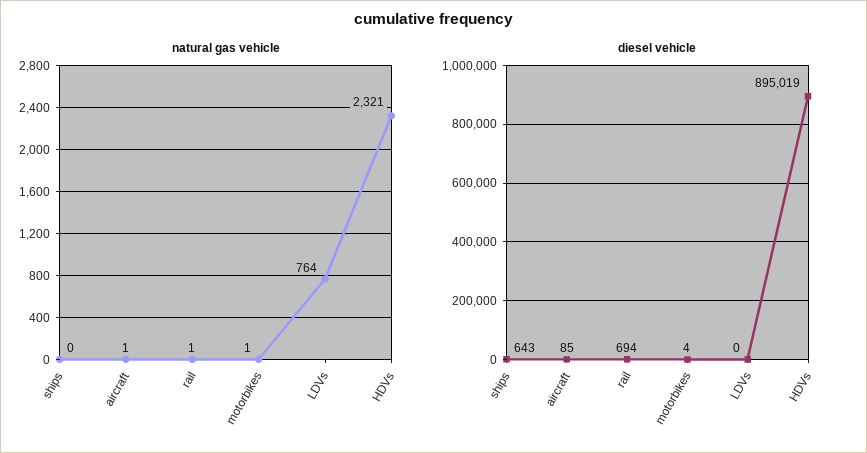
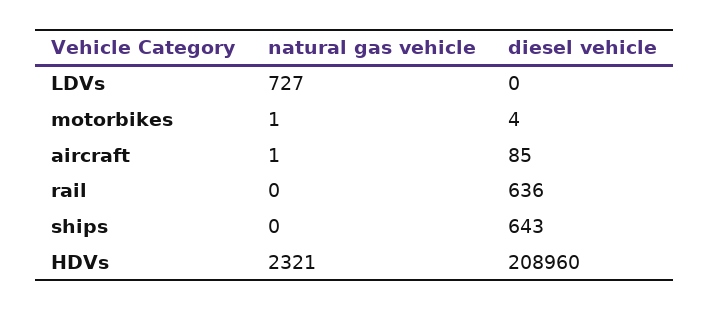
natural gas vehicle, rail: 1 -> 0
natural gas vehicle, LDVs: 764 -> 727
diesel vehicle, rail: 694 -> 636
diesel vehicle, HDVs: 895019 -> 208960

